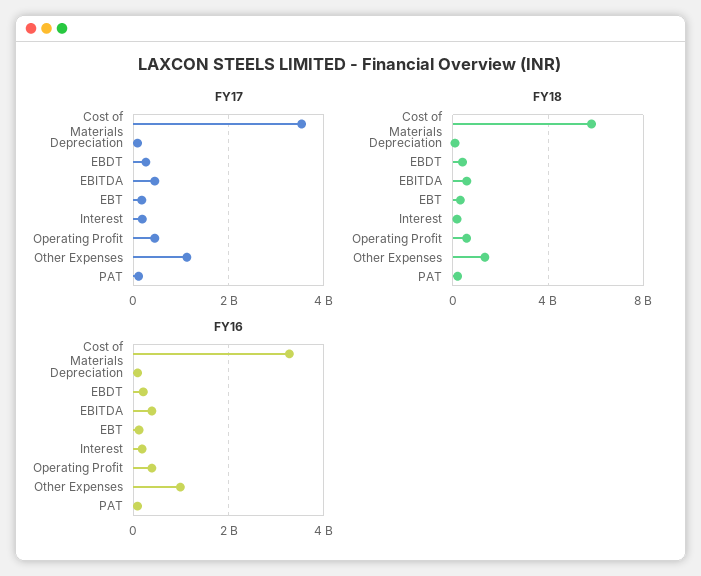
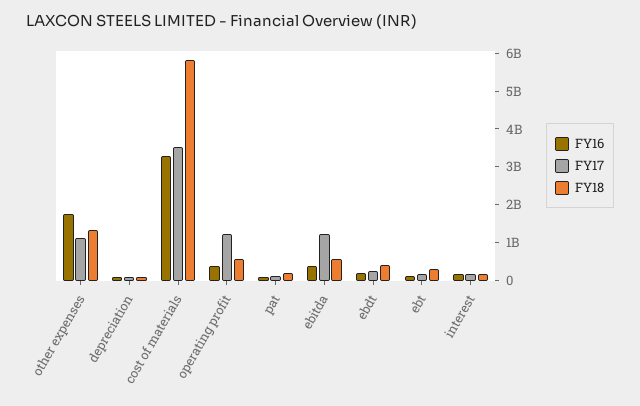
FY17, EBITDA: 400000000 -> 1250000000
FY17, Operating Profit: 400000000 -> 1250000000
FY16, Other Expenses: 1000000000 -> 1750000000

